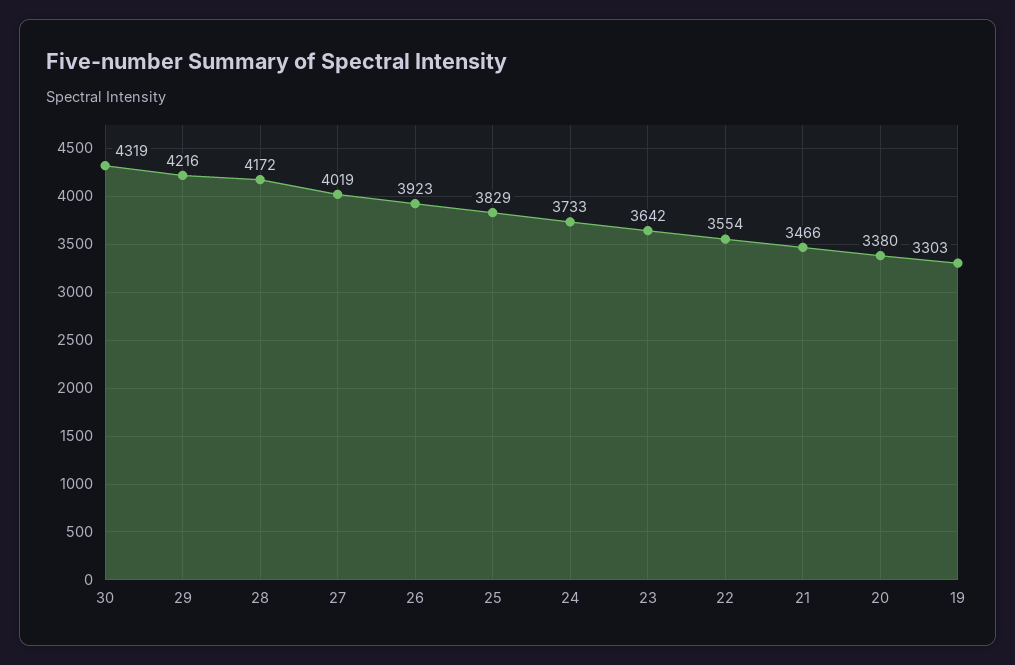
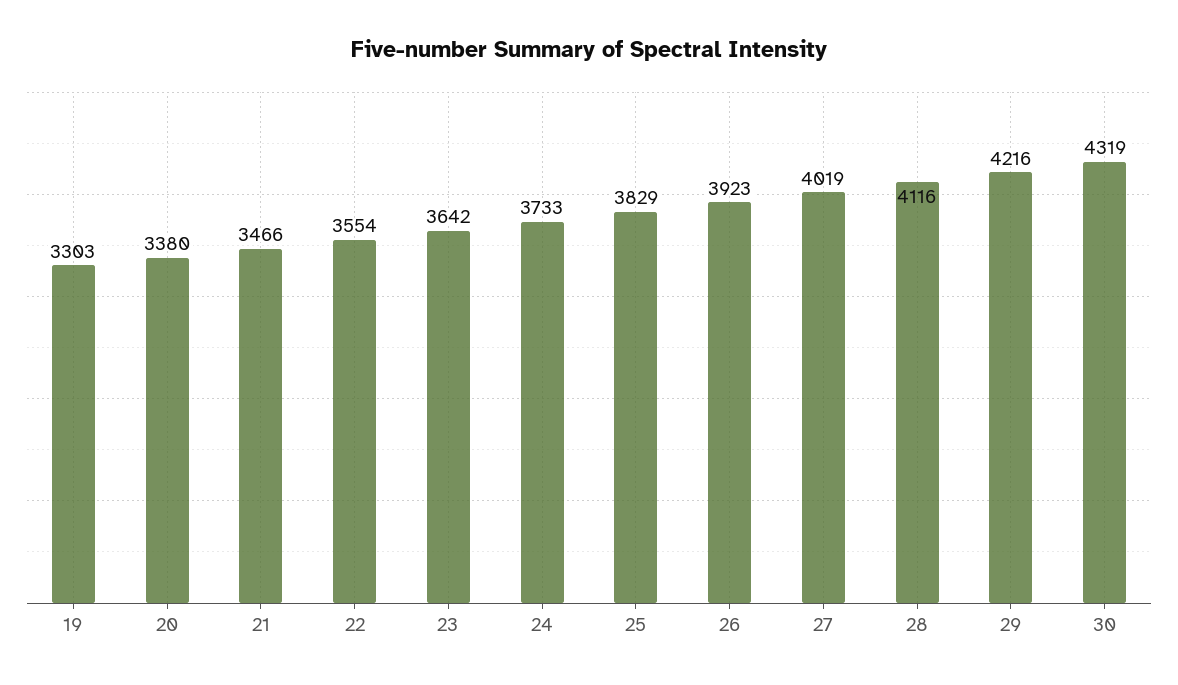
28: 4172 -> 4116

